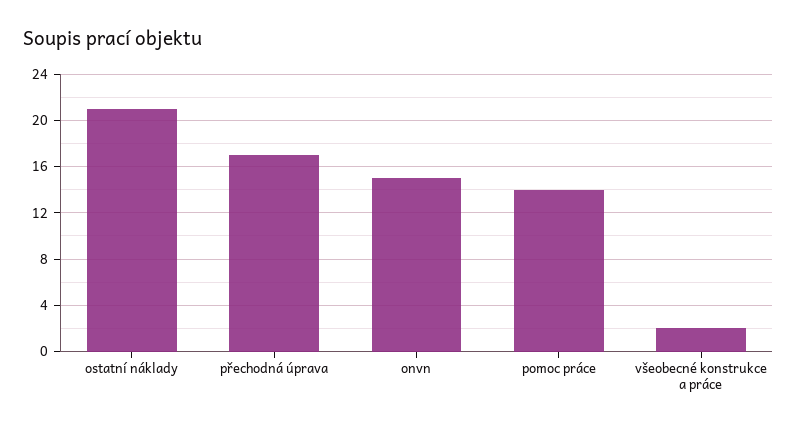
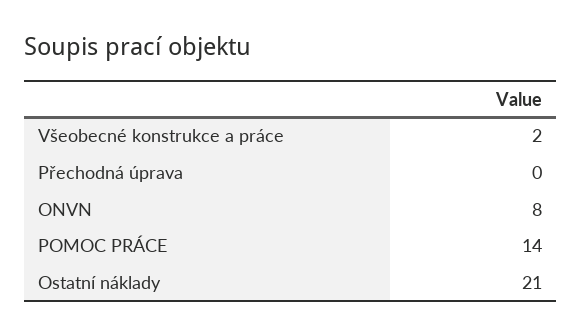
přechodná úprava: 17 -> 0
onvn: 15 -> 8

